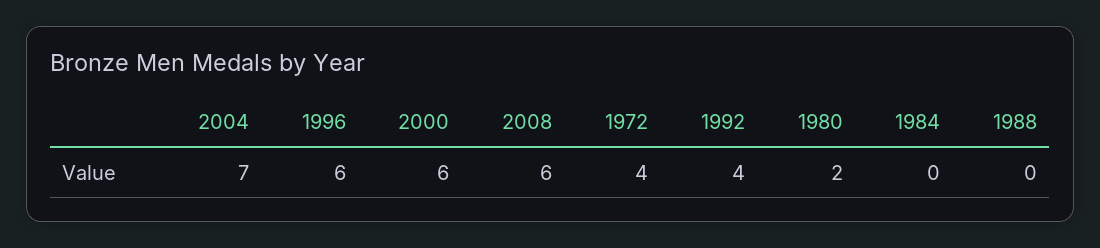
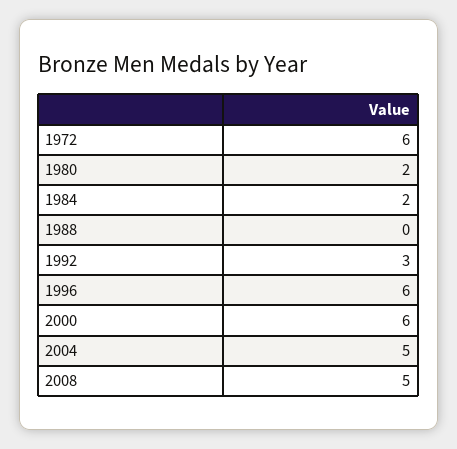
2004: 7 -> 5
2008: 6 -> 5
1972: 4 -> 6
1992: 4 -> 3
1984: 0 -> 2

